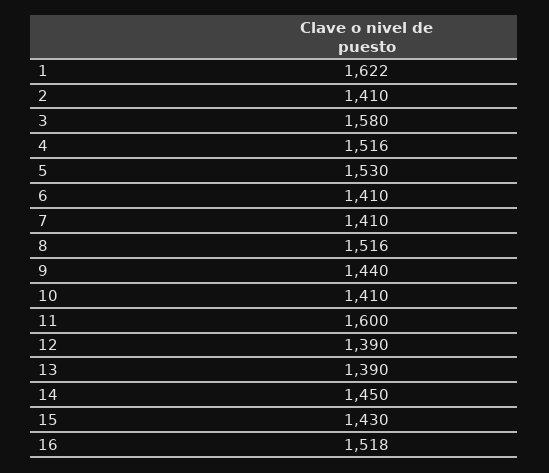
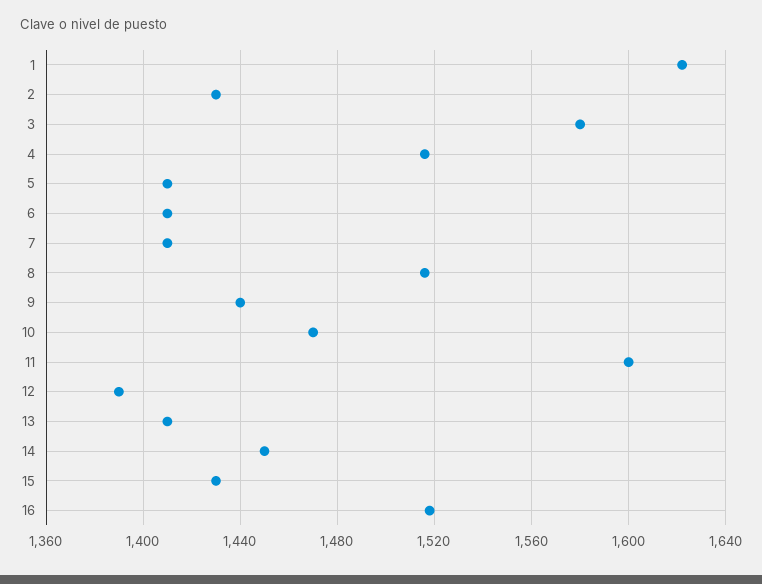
2: 1410 -> 1430
5: 1530 -> 1410
10: 1410 -> 1470
13: 1390 -> 1410

